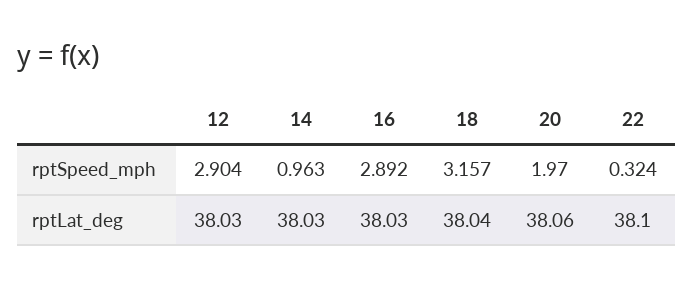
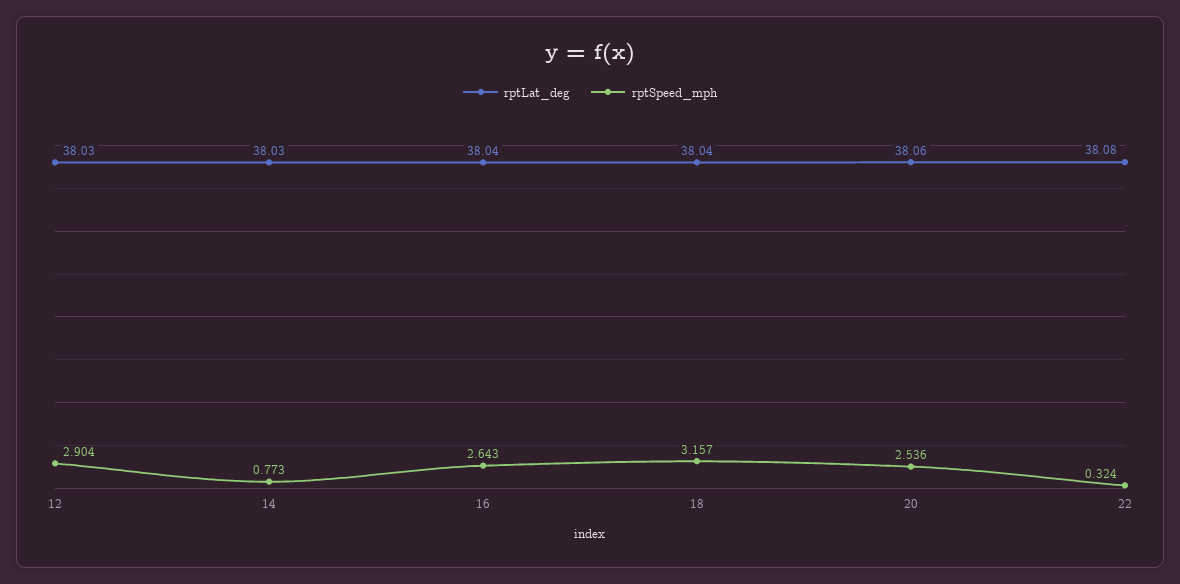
rptSpeed_mph, 14: 0.963 -> 0.773
rptSpeed_mph, 16: 2.892 -> 2.643
rptSpeed_mph, 20: 1.97 -> 2.536
rptLat_deg, 16: 38.03 -> 38.04
rptLat_deg, 22: 38.1 -> 38.08

